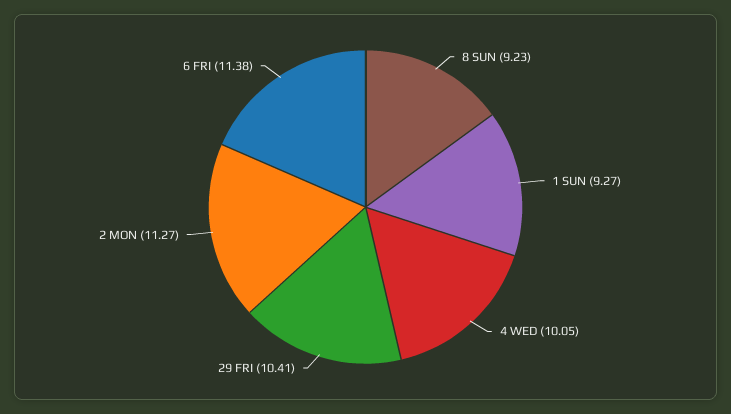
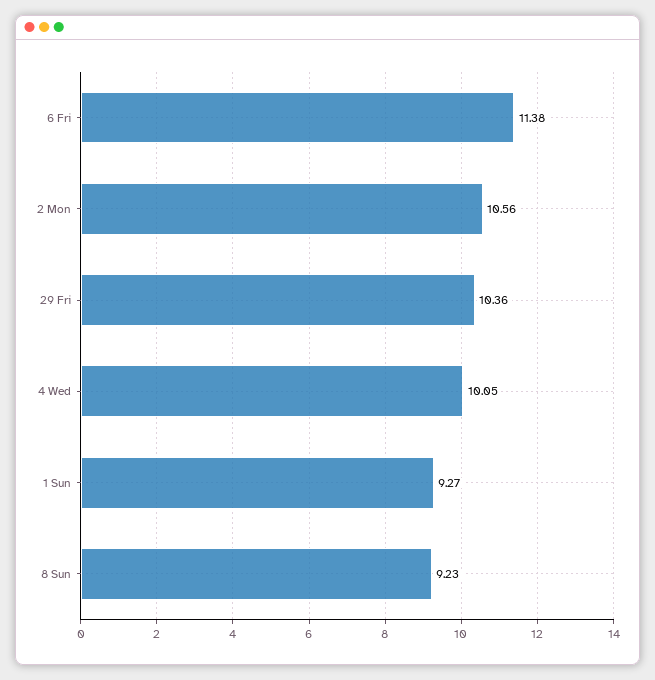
29 FRI: 10.41 -> 10.36
2 MON: 11.27 -> 10.56

